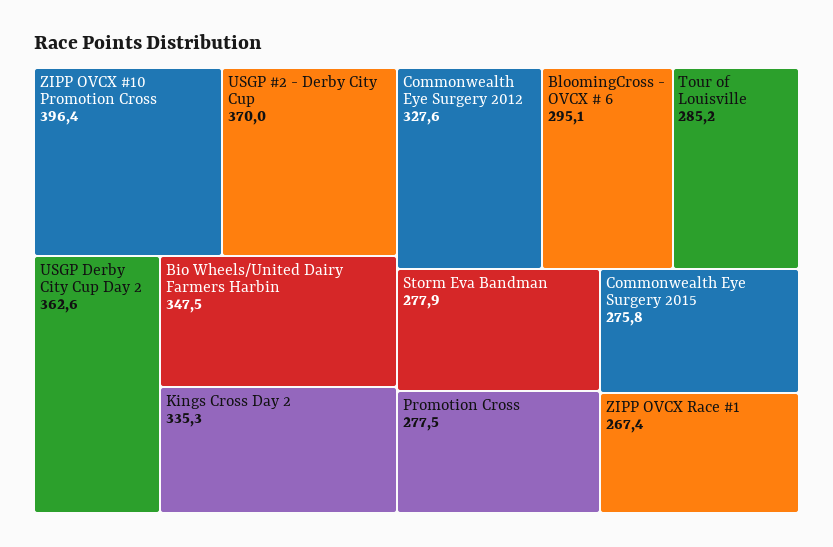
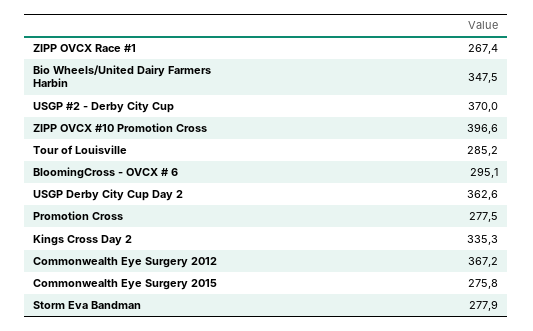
ZIPP OVCX #10 Promotion Cross: 396.4 -> 396.6
Commonwealth Eye Surgery 2012: 327.6 -> 367.2

